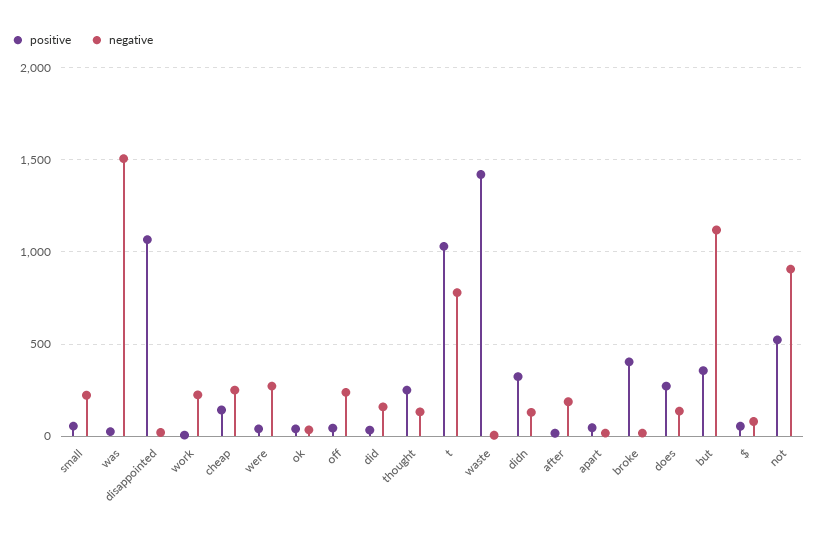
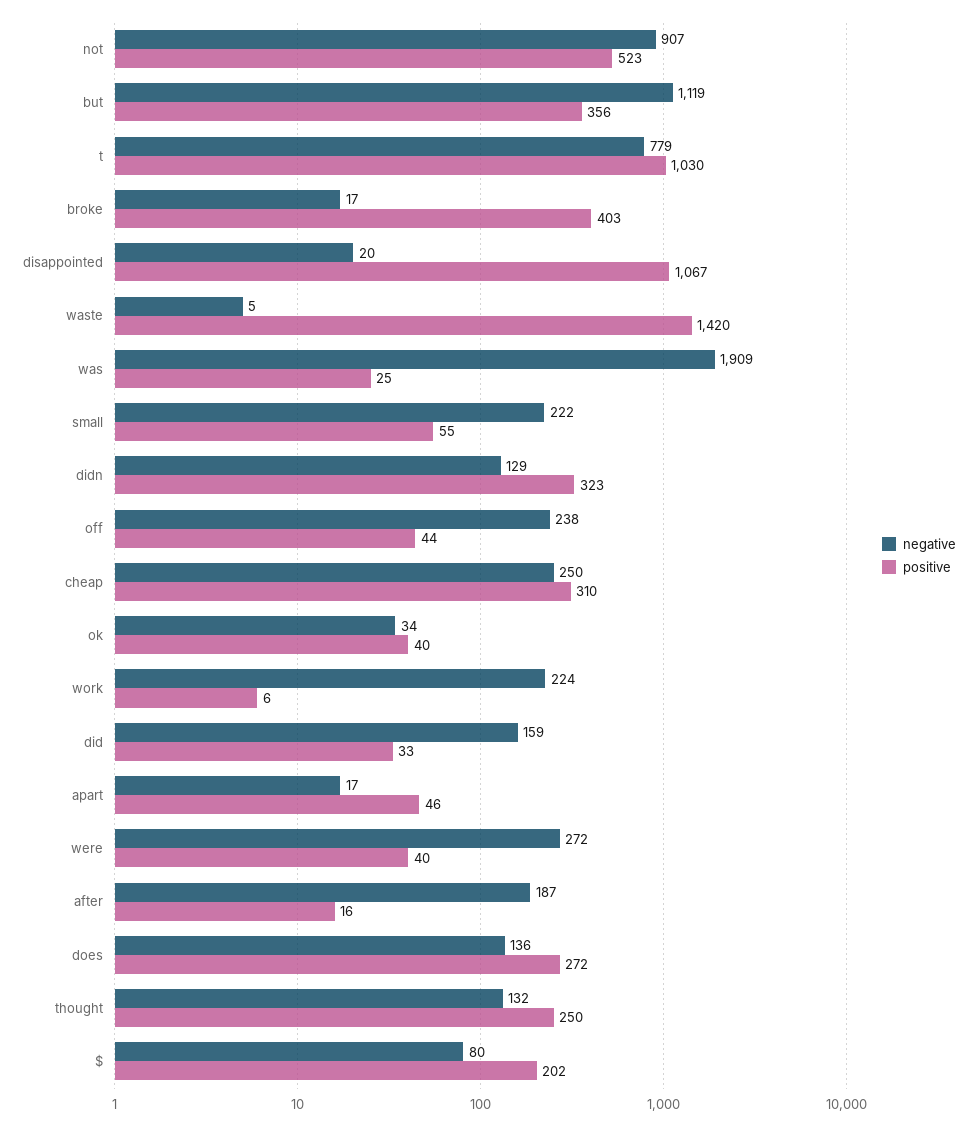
negative, was: 1500 -> 1909
positive, cheap: 150 -> 310
positive, $: 50 -> 202

